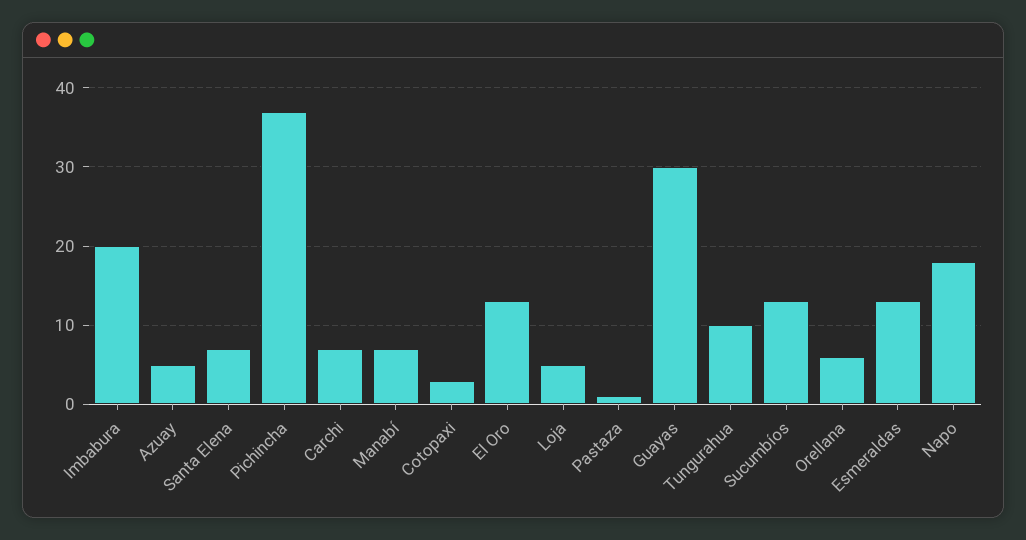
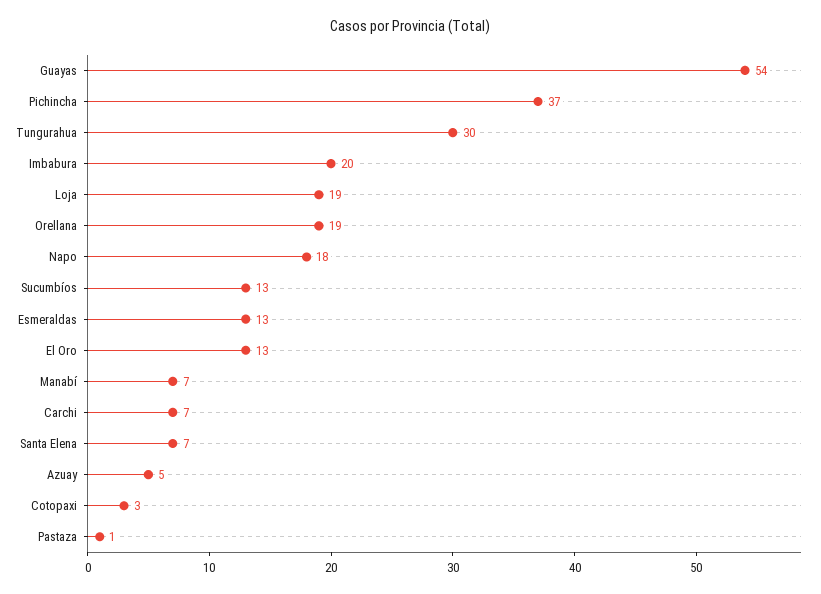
Loja: 5 -> 19
Guayas: 30 -> 54
Tungurahua: 10 -> 30
Orellana: 6 -> 19

